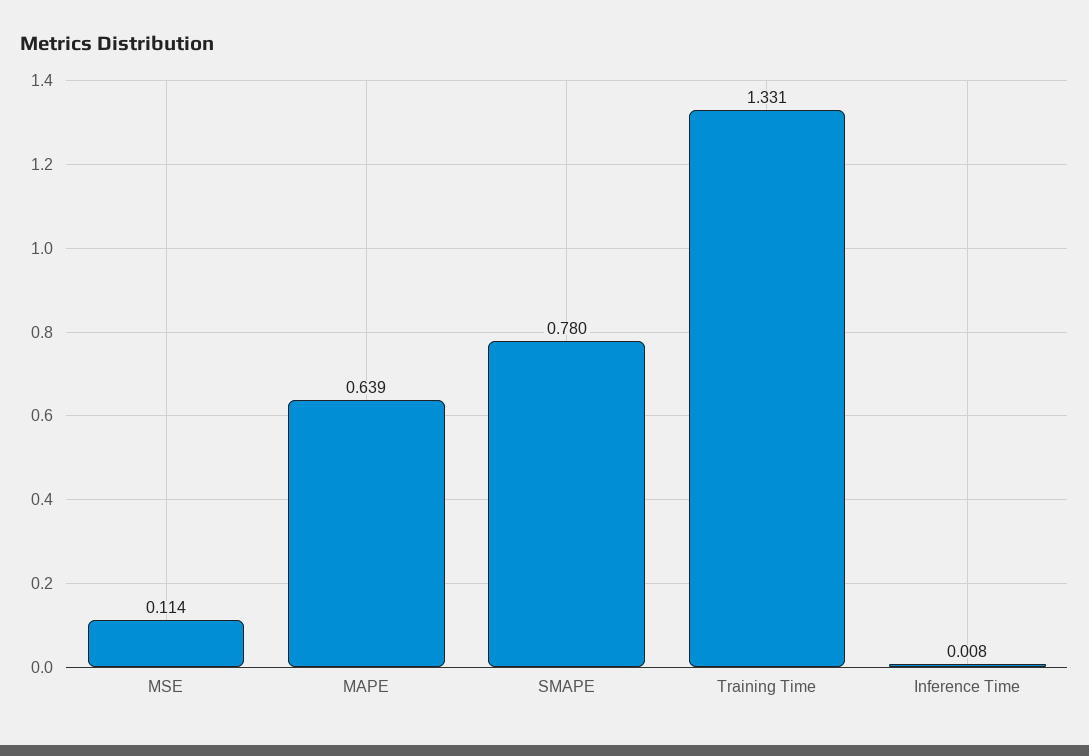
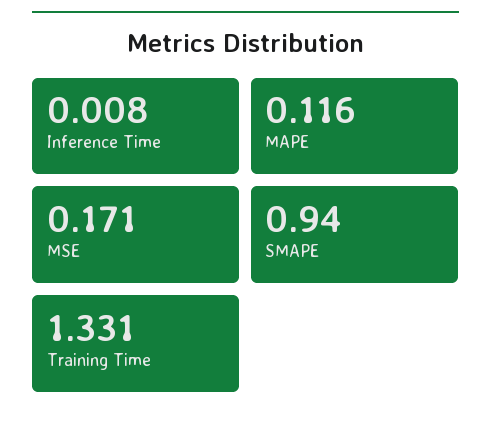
MSE: 0.114 -> 0.171
MAPE: 0.639 -> 0.116
SMAPE: 0.78 -> 0.94

